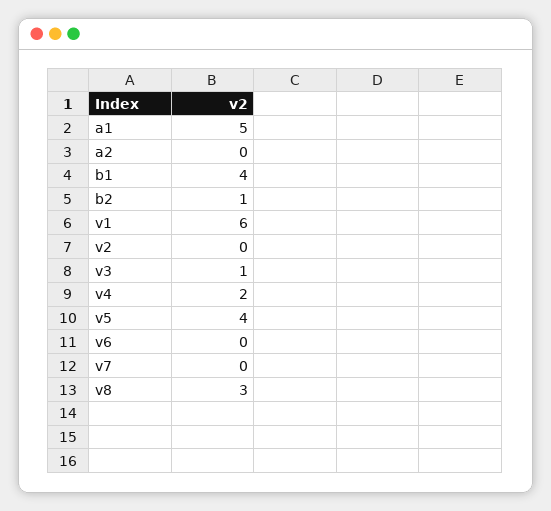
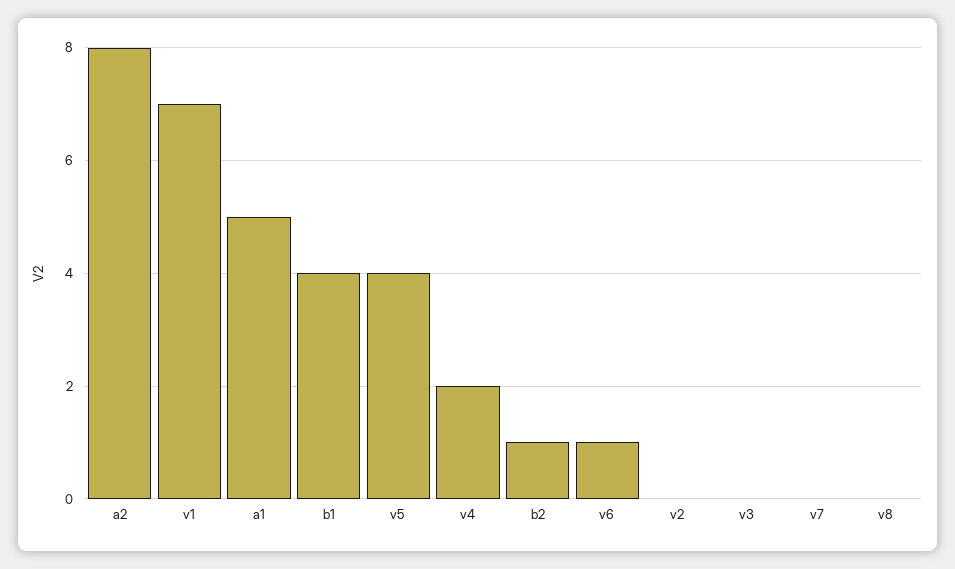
a2: 0 -> 8
v1: 6 -> 7
v3: 1 -> 0
v6: 0 -> 1
v8: 3 -> 0

